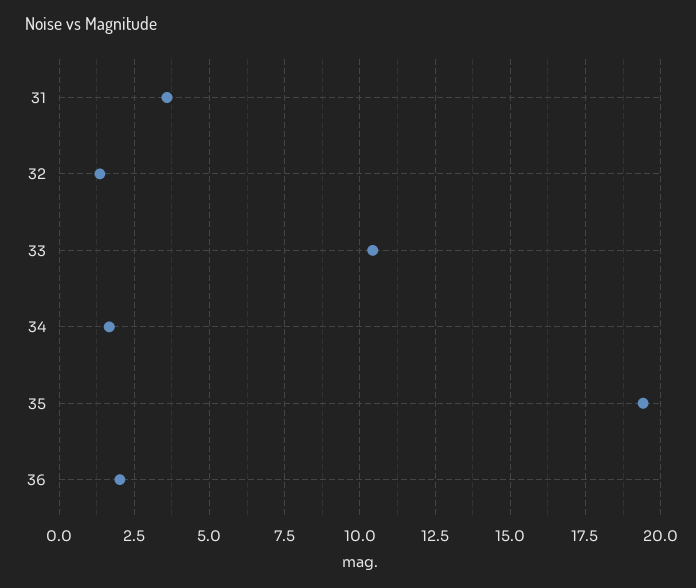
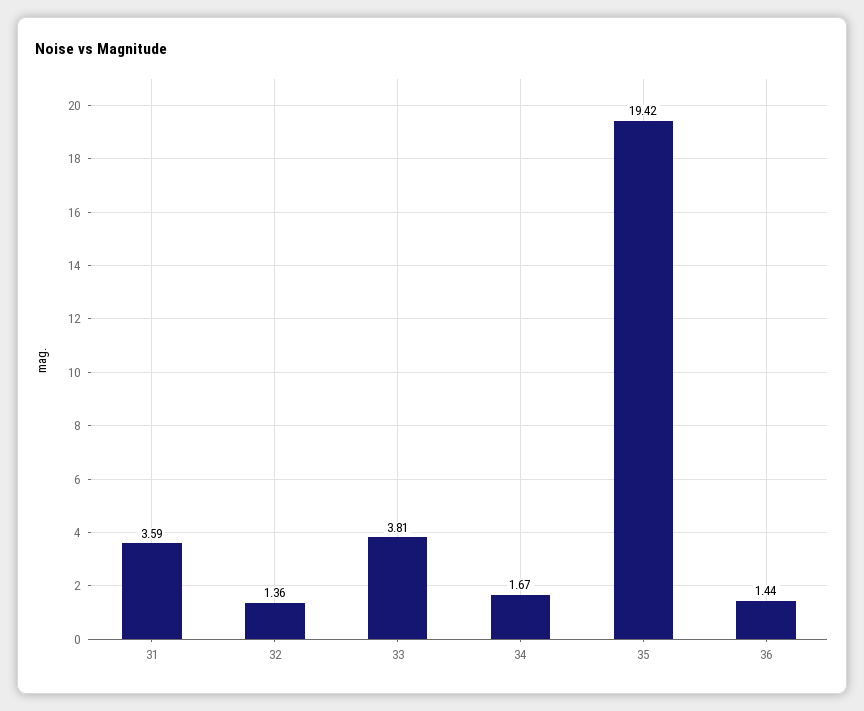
33: 10.5 -> 3.81
36: 2 -> 1.44

